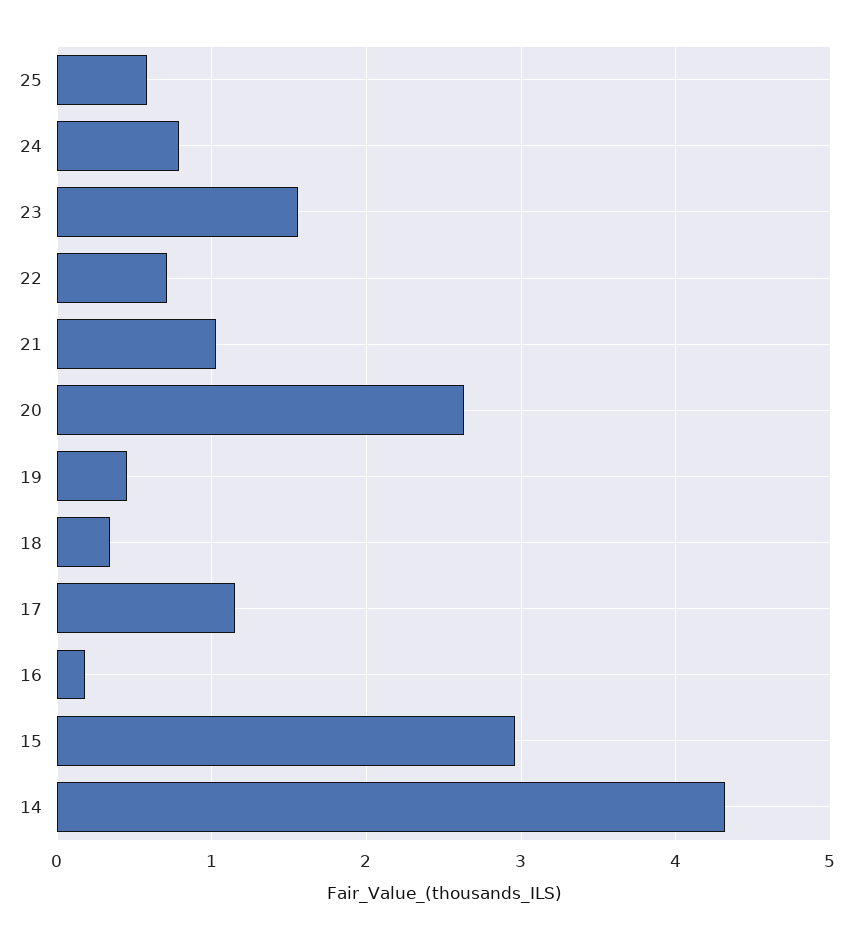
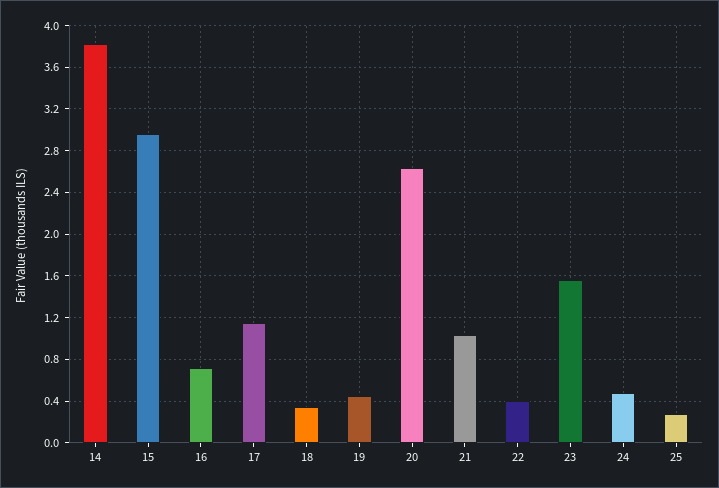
25: 0.6 -> 0.3
24: 0.8 -> 0.5
22: 0.7 -> 0.4
16: 0.2 -> 0.7
14: 4.3 -> 3.8

